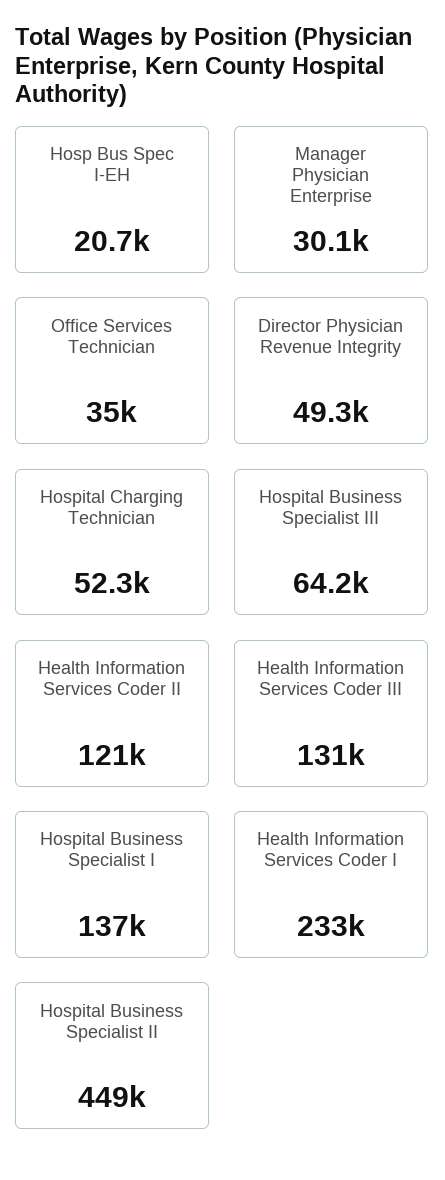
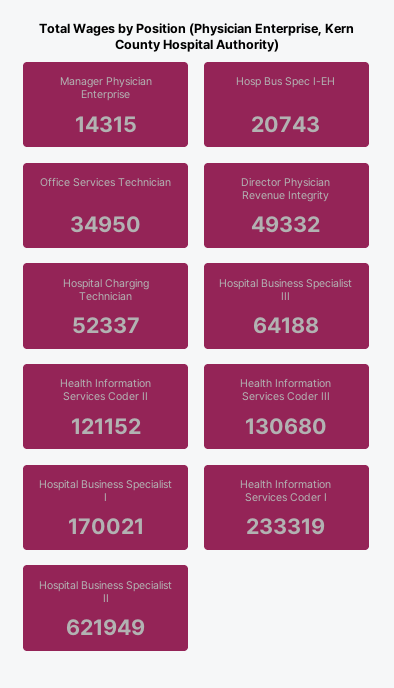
Manager Physician Enterprise: 30100 -> 14315
Hospital Business Specialist I: 137000 -> 170021
Hospital Business Specialist II: 449000 -> 621949

